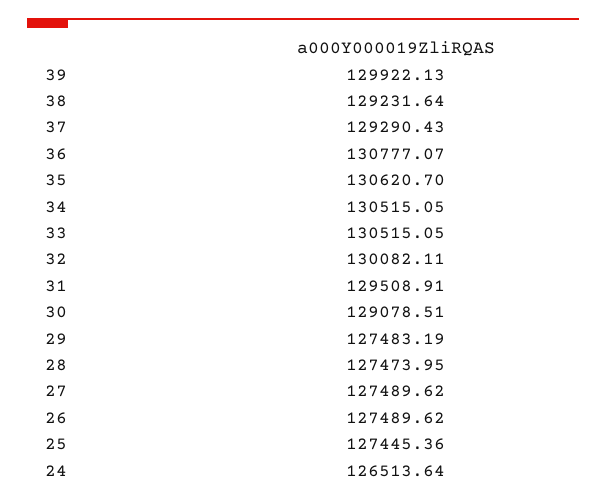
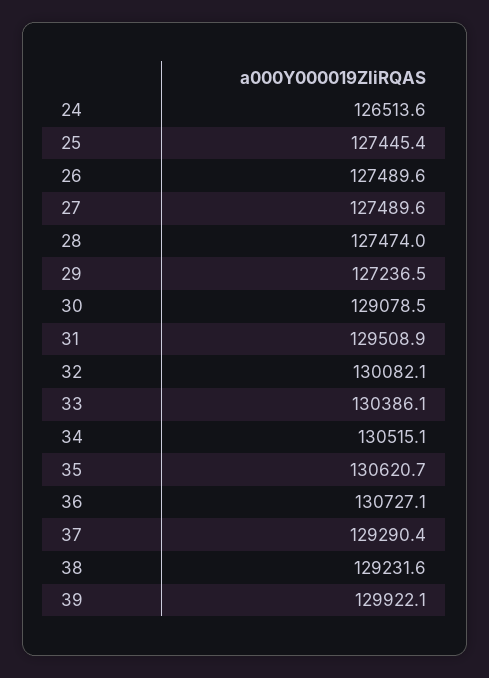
36: 130777.07 -> 130727.1
33: 130515.05 -> 130386.1
29: 127483.19 -> 127236.5

